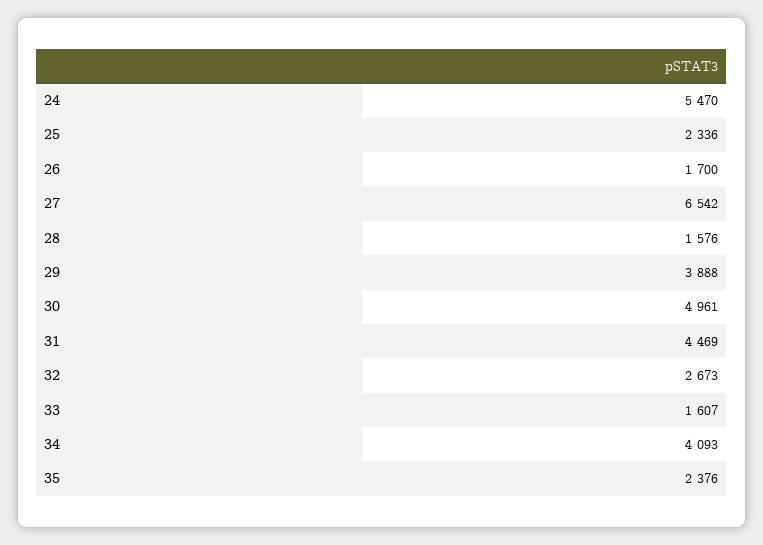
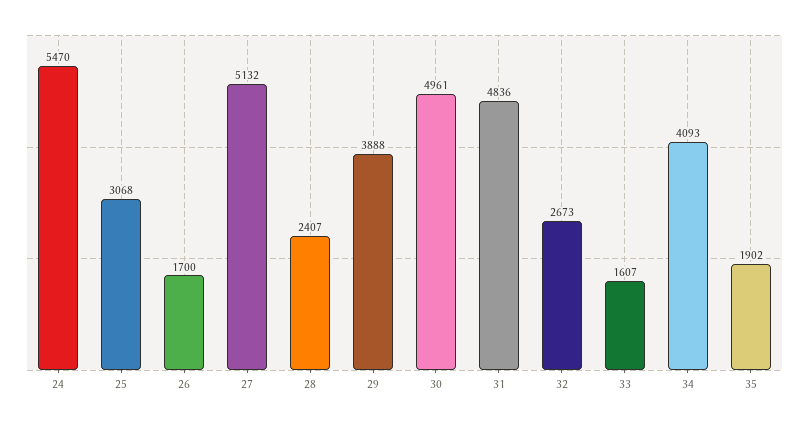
25: 2336 -> 3068
27: 6542 -> 5132
28: 1576 -> 2407
31: 4469 -> 4836
35: 2376 -> 1902

